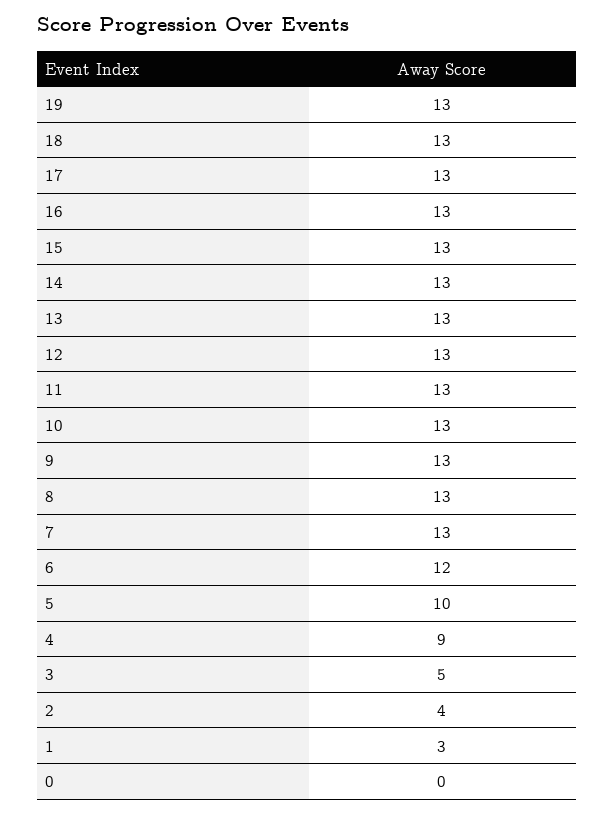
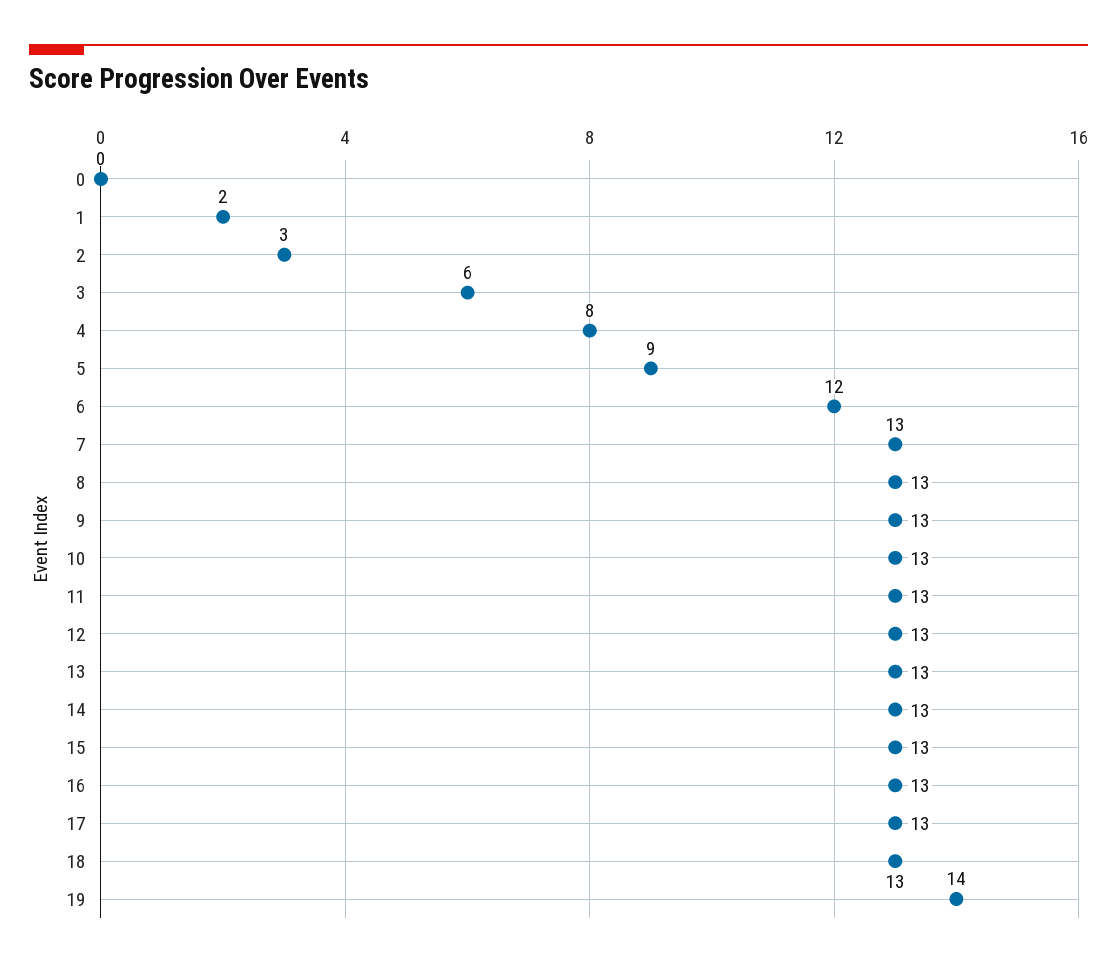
19: 13 -> 14
5: 10 -> 9
4: 9 -> 8
3: 5 -> 6
2: 4 -> 3
1: 3 -> 2

